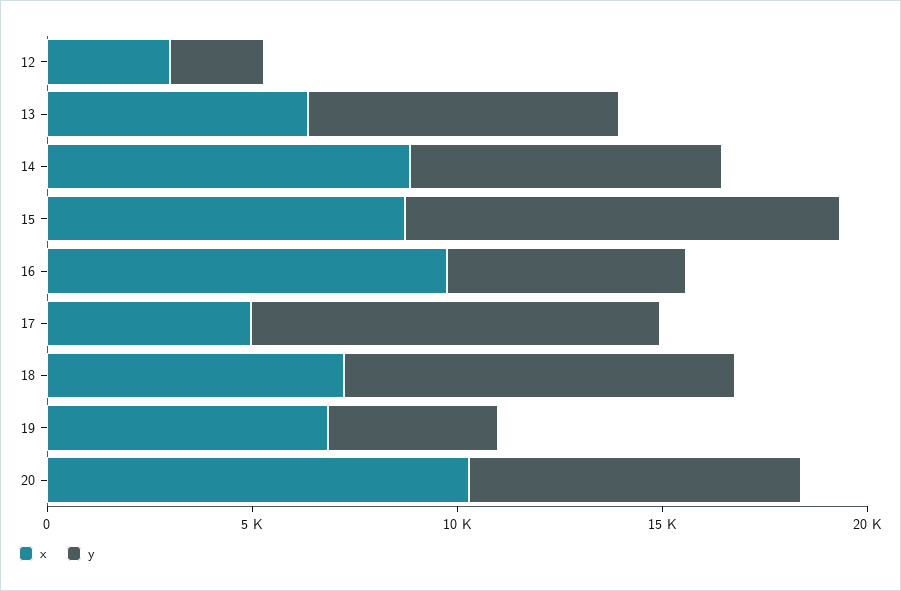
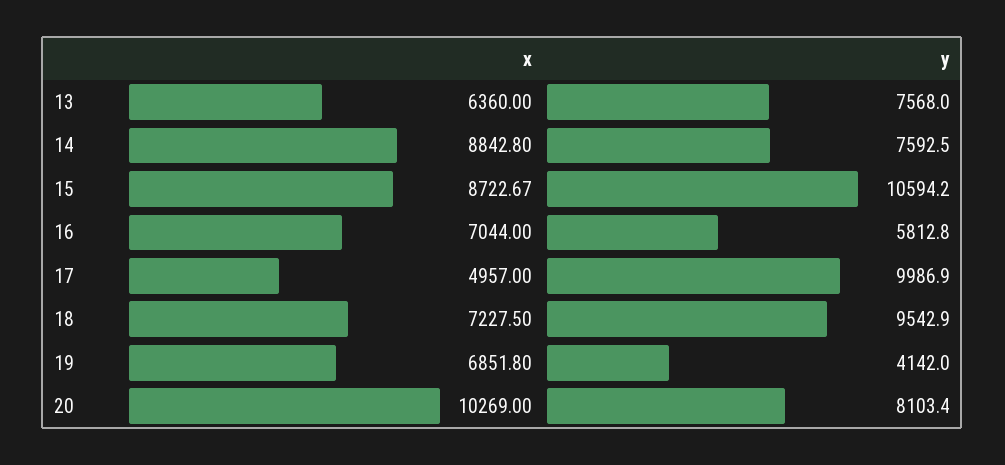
x, 12: 3000 -> none
y, 12: 2000 -> none
x, 16: 10000 -> 7044

